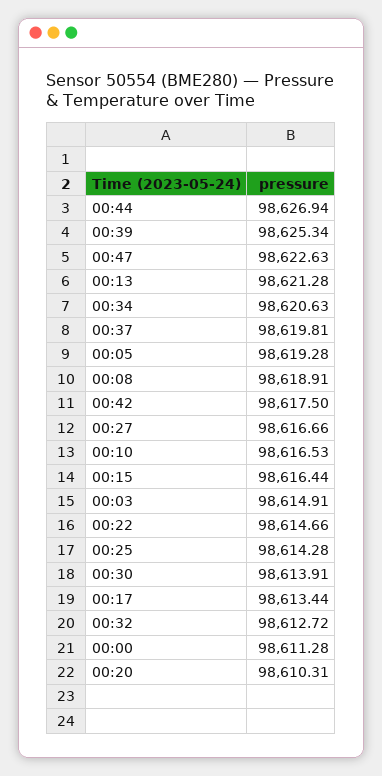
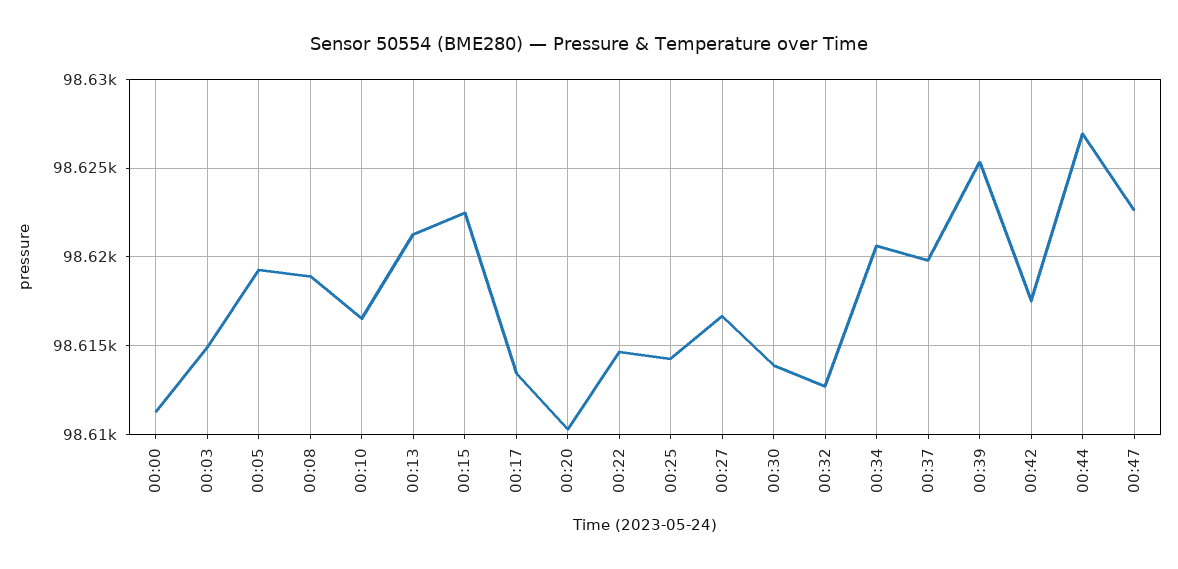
00:15: 98616.44 -> 98622.5

